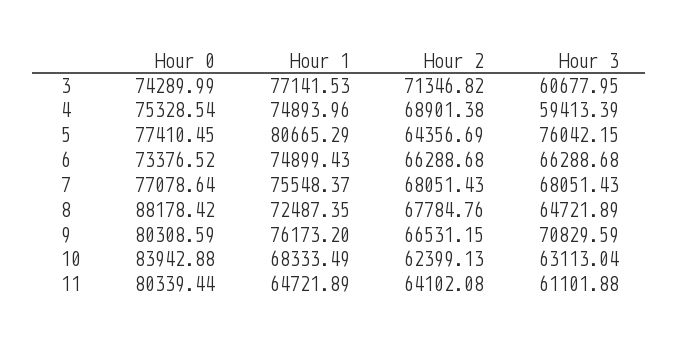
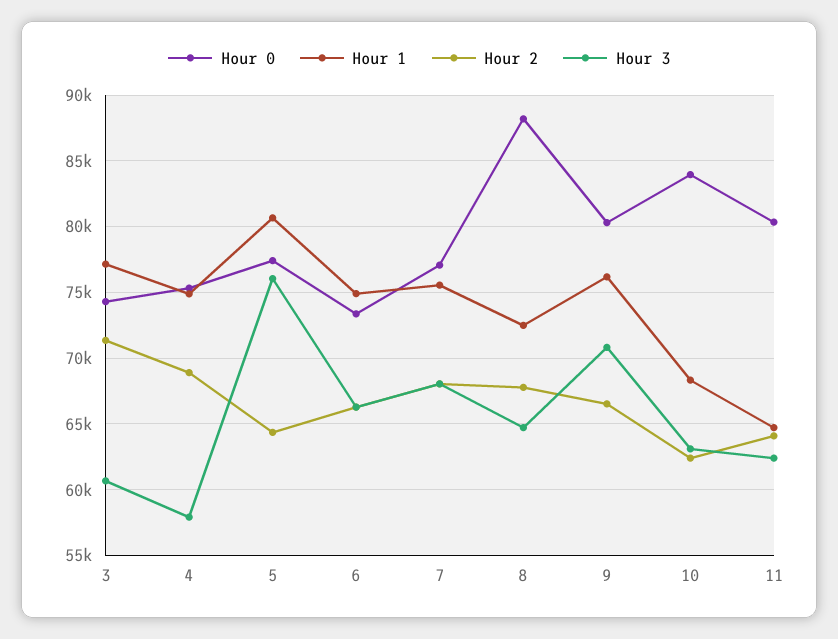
Hour 3, 4: 59413.39 -> 58000
Hour 3, 11: 61101.88 -> 62500

